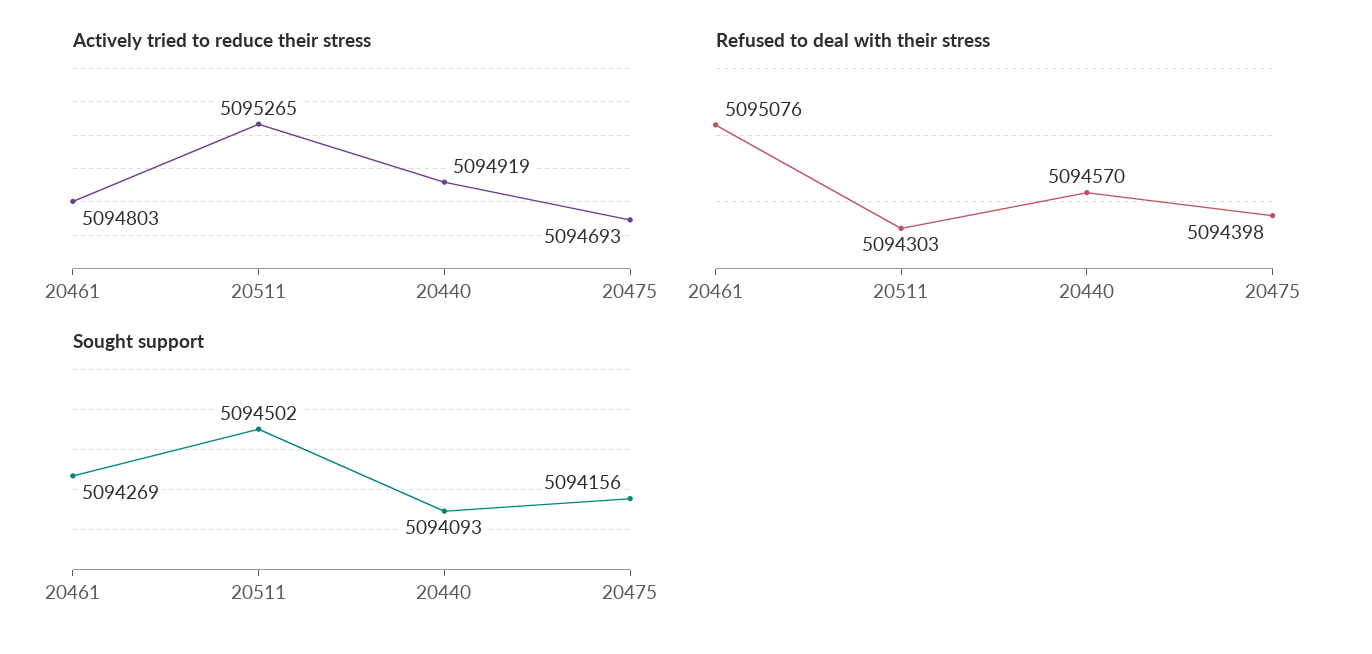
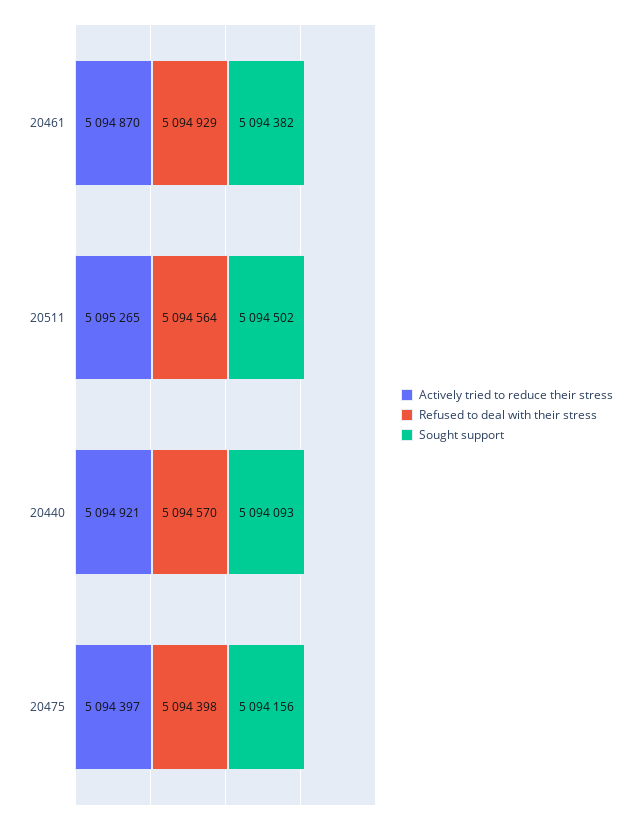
Actively tried to reduce their stress, 20461: 5094803 -> 5094870
Actively tried to reduce their stress, 20440: 5094919 -> 5094921
Actively tried to reduce their stress, 20475: 5094693 -> 5094397
Refused to deal with their stress, 20461: 5095076 -> 5094929
Refused to deal with their stress, 20511: 5094303 -> 5094564
Sought support, 20461: 5094269 -> 5094382

